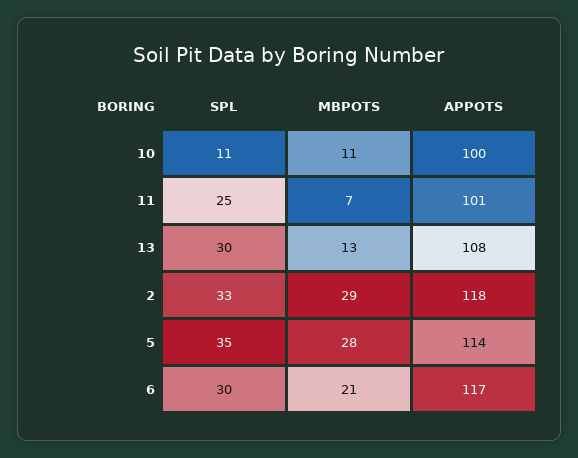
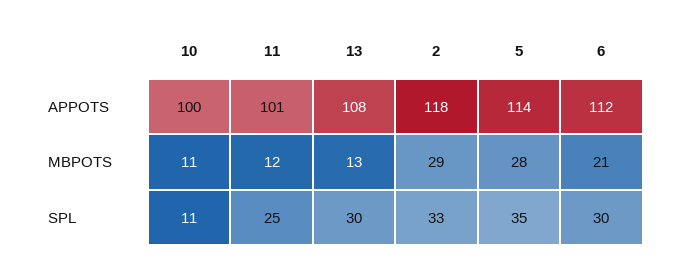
MBPOTS, 11: 7 -> 12
APPOTS, 6: 117 -> 112

